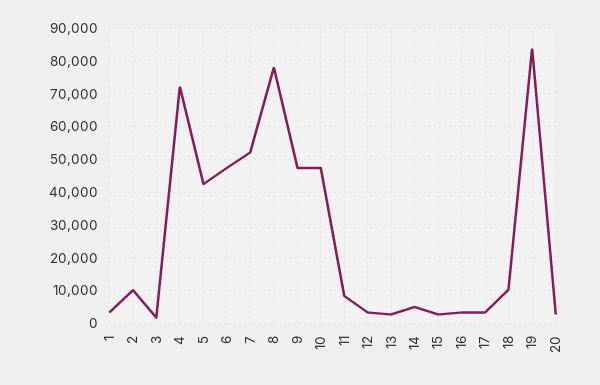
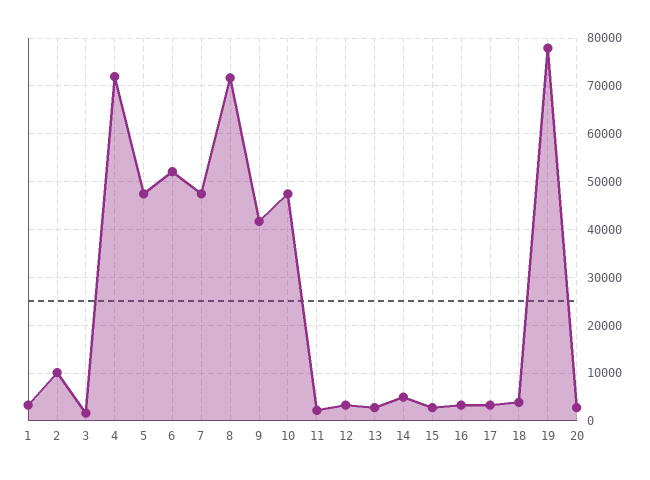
5: 42000 -> 48000
6: 48000 -> 52000
7: 52000 -> 48000
8: 78000 -> 72000
9: 48000 -> 42000
11: 8000 -> 2000
18: 10000 -> 4000
19: 84000 -> 78000

